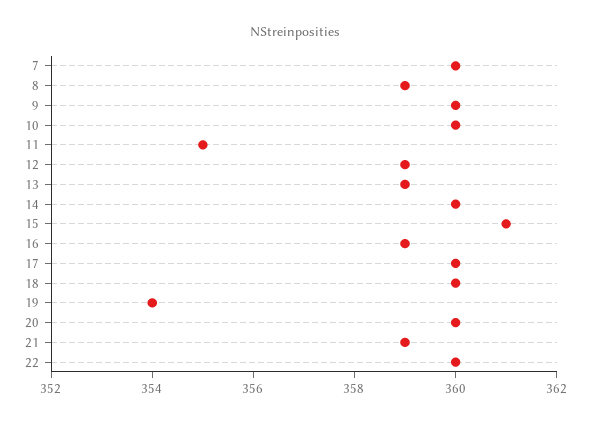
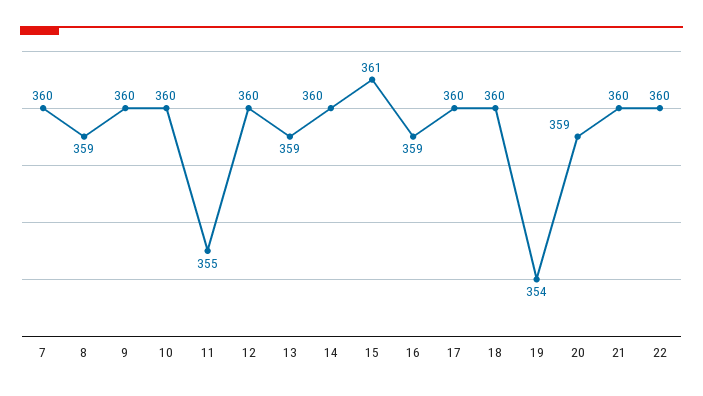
12: 359 -> 360
20: 360 -> 359
21: 359 -> 360

